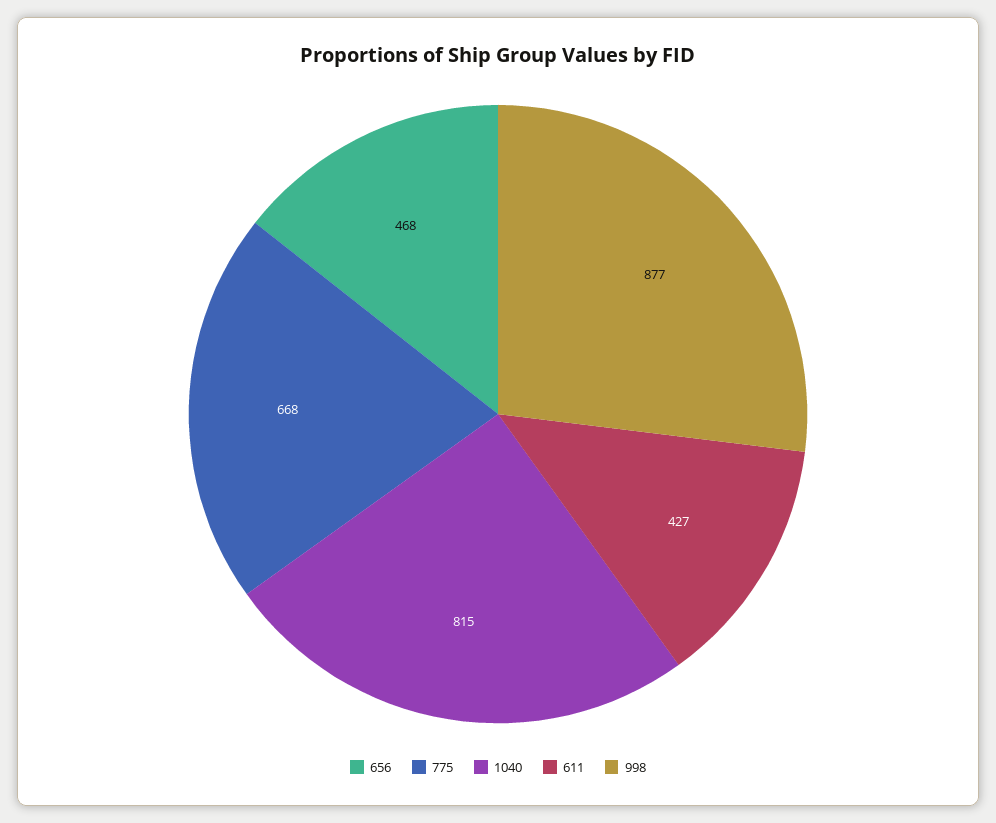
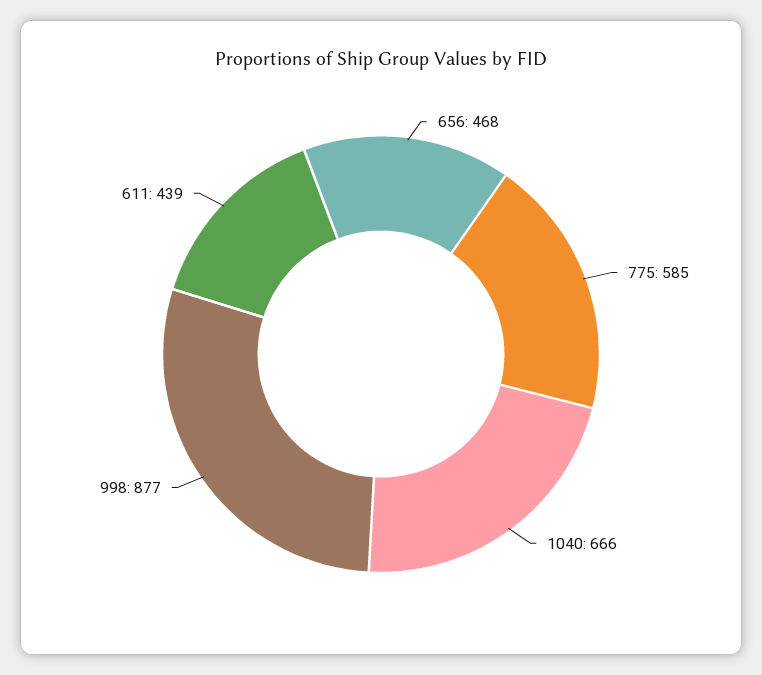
775: 668 -> 585
1040: 815 -> 666
611: 427 -> 439

